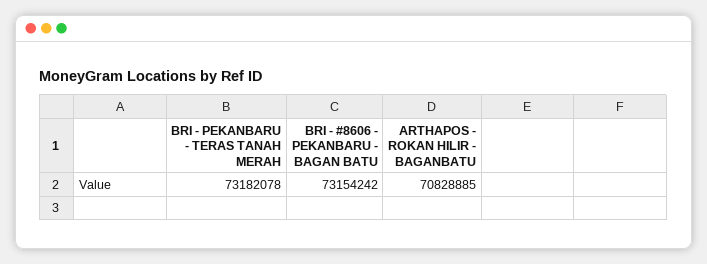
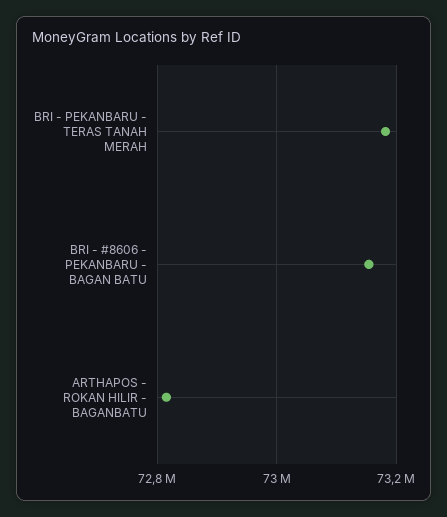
ARTHAPOS - ROKAN HILIR - BAGANBATU: 70828885 -> 72820000

